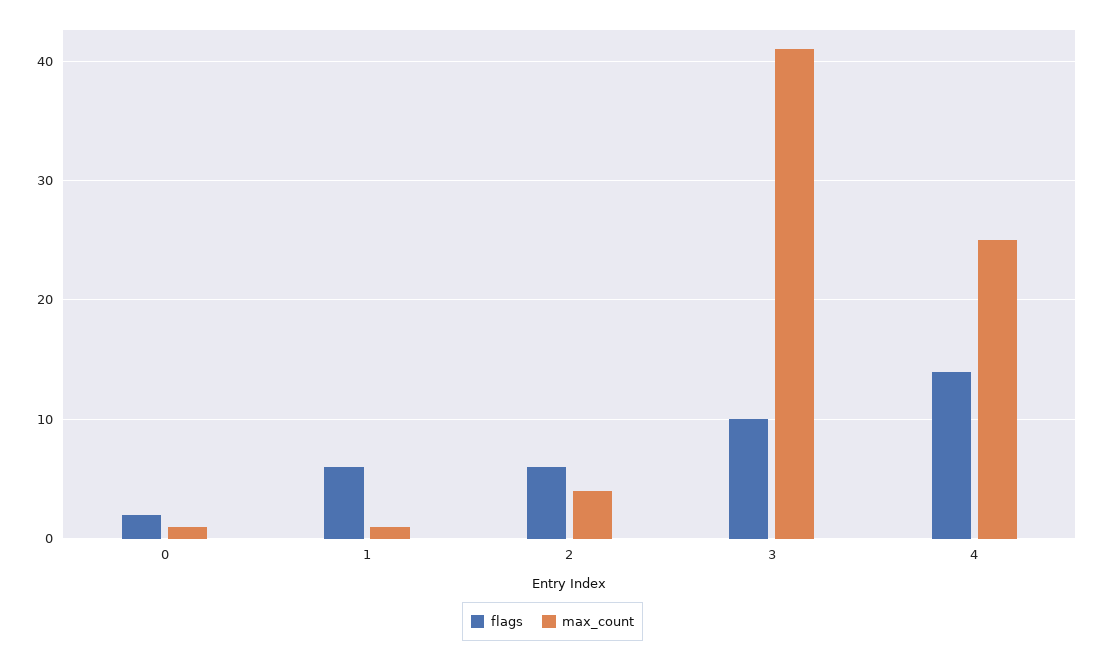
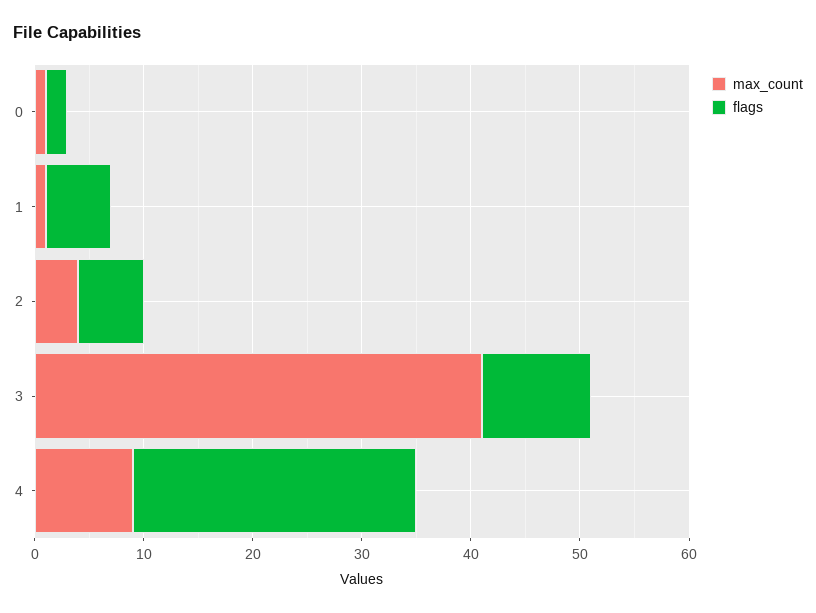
flags, 4: 14 -> 26
max_count, 4: 25 -> 9

